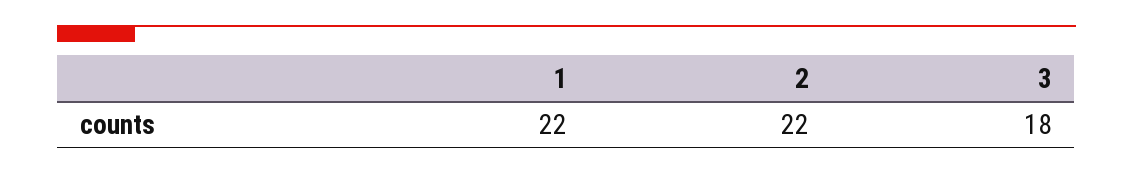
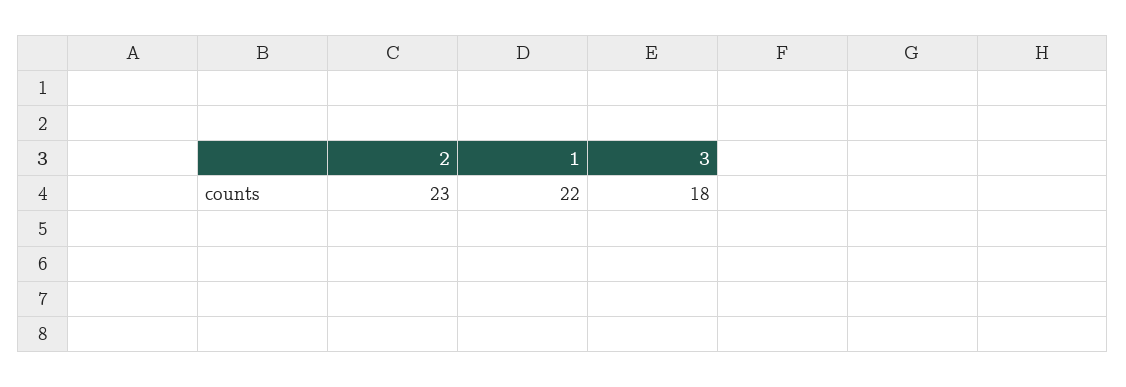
2: 22 -> 23

